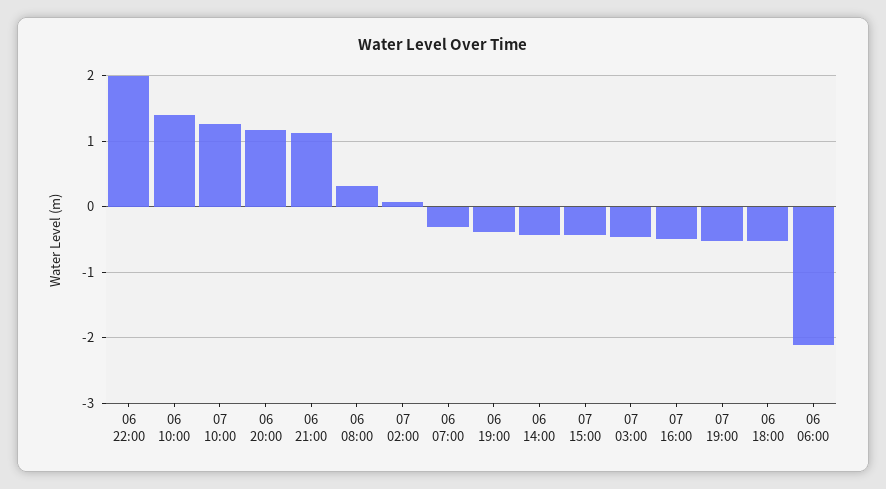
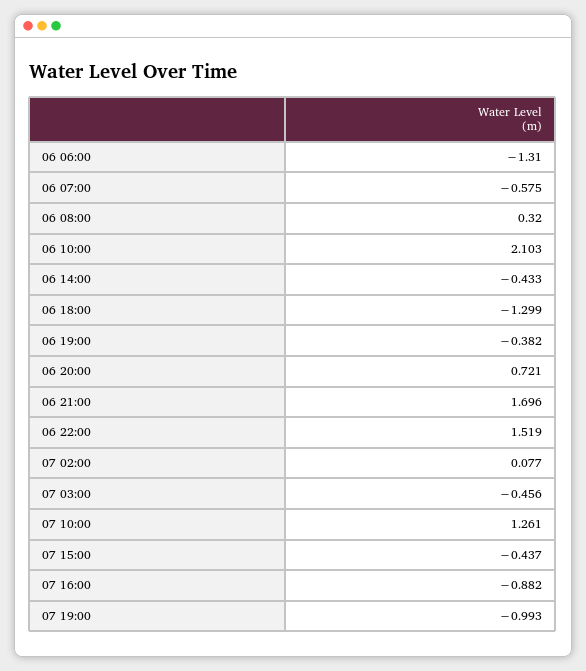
06 22:00: 2 -> 1.519
06 10:00: 1.4 -> 2.103
06 20:00: 1.2 -> 0.721
06 21:00: 1.1 -> 1.696
06 07:00: -0.3 -> -0.575
07 16:00: -0.5 -> -0.882
07 19:00: -0.5 -> -0.993
06 18:00: -0.5 -> -1.299
06 06:00: -2.1 -> -1.31

